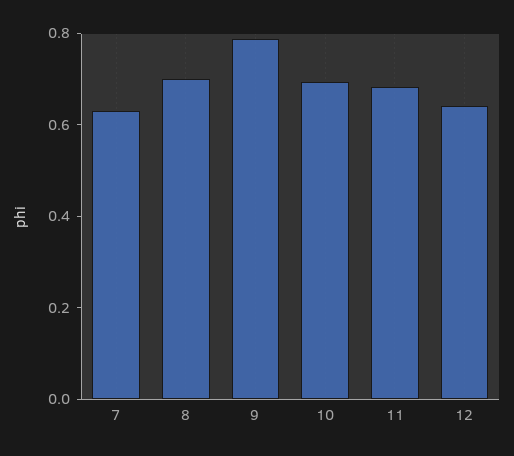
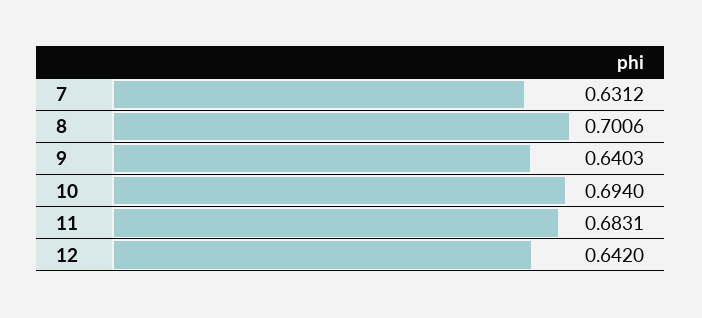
9: 0.8 -> 0.6403

